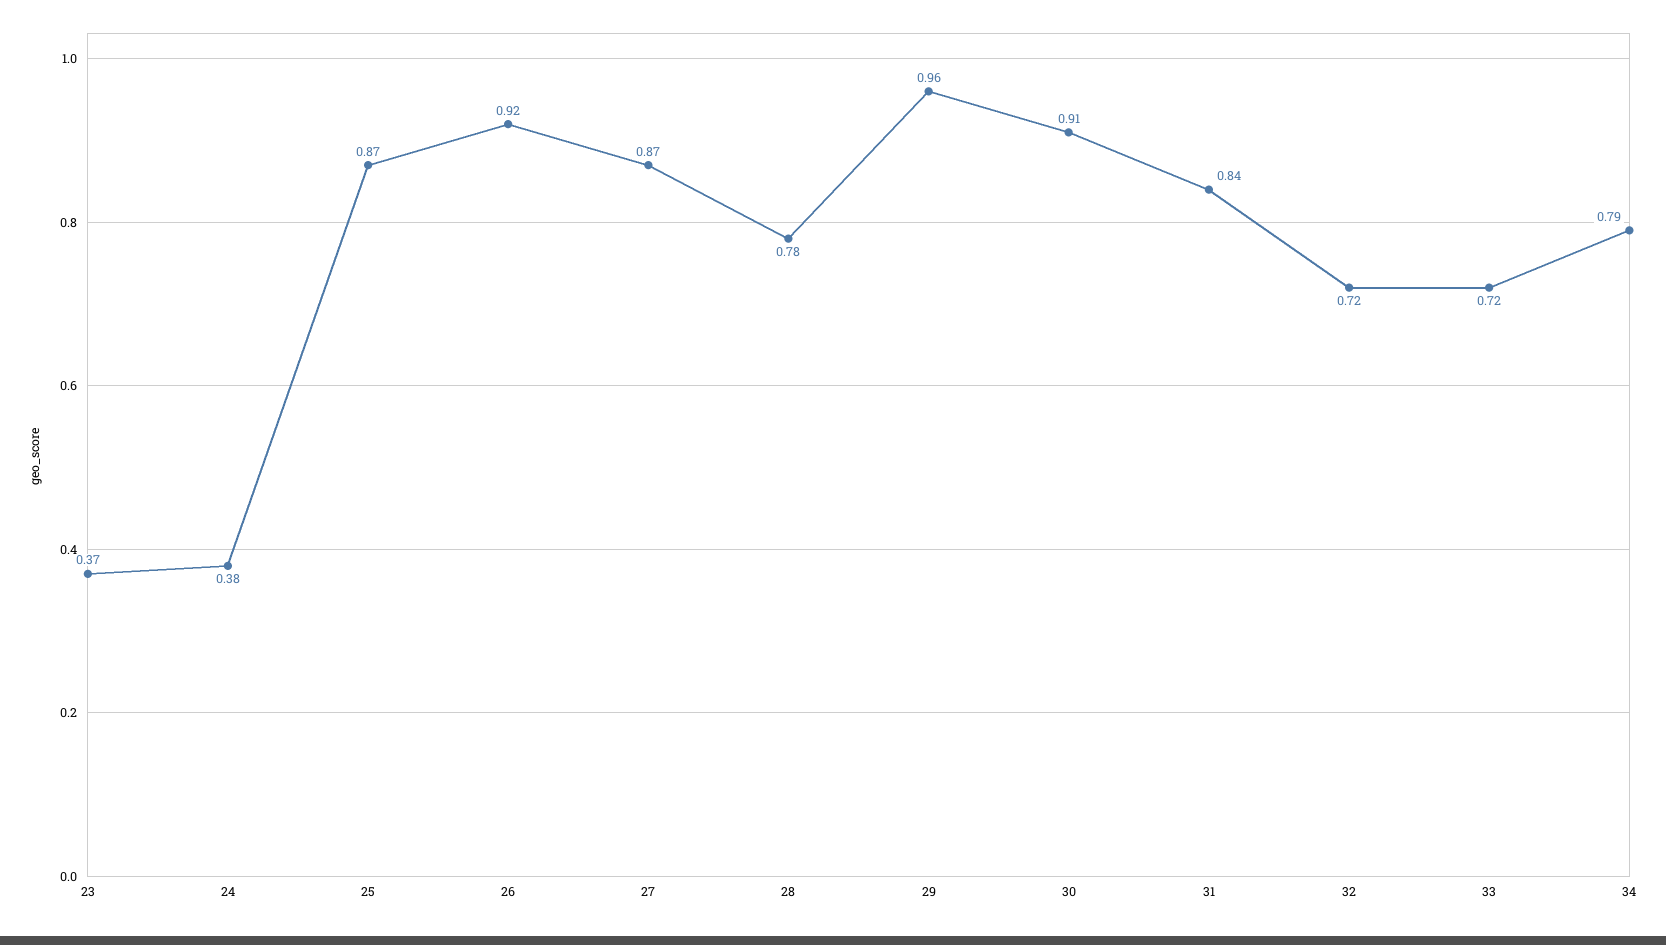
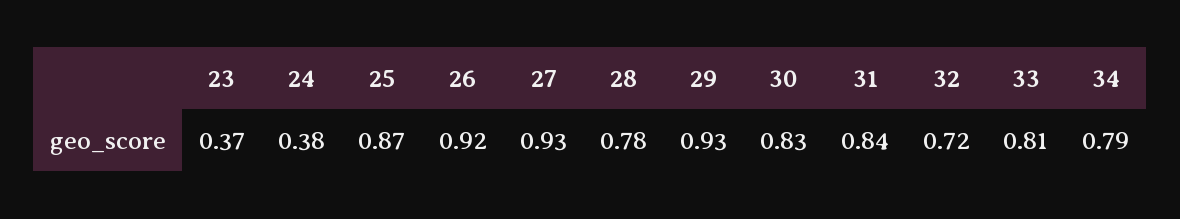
27: 0.87 -> 0.93
29: 0.96 -> 0.93
30: 0.91 -> 0.83
33: 0.72 -> 0.81

